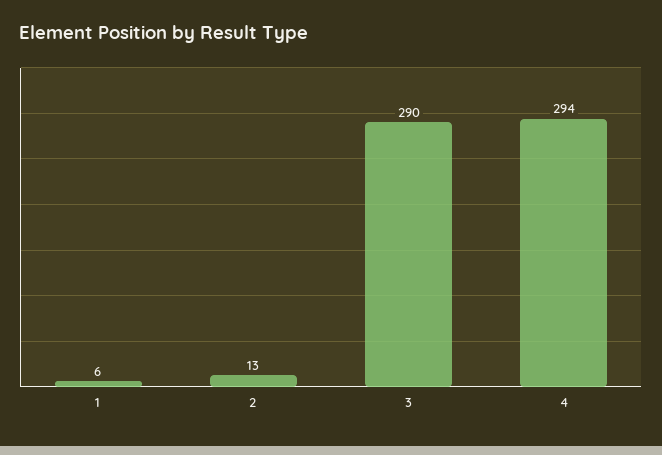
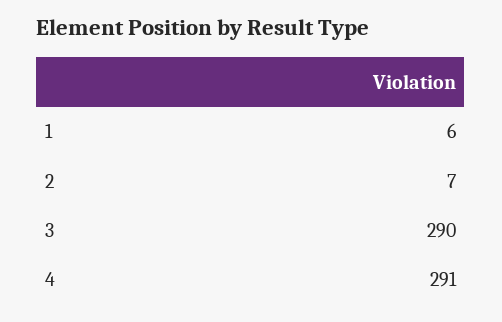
2: 13 -> 7
4: 294 -> 291

